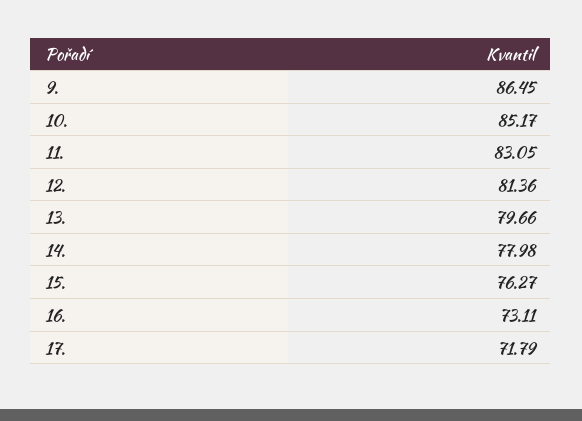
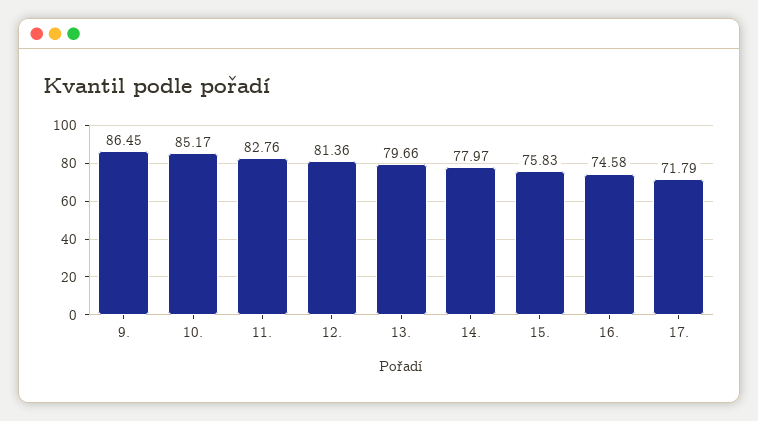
11.: 83.05 -> 82.76
14.: 77.98 -> 77.97
15.: 76.27 -> 75.83
16.: 73.11 -> 74.58

